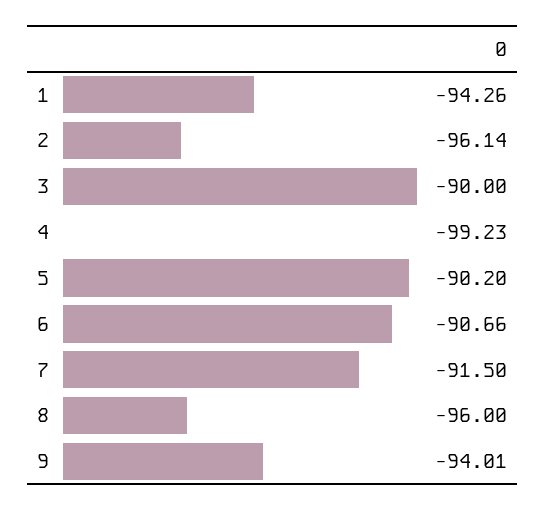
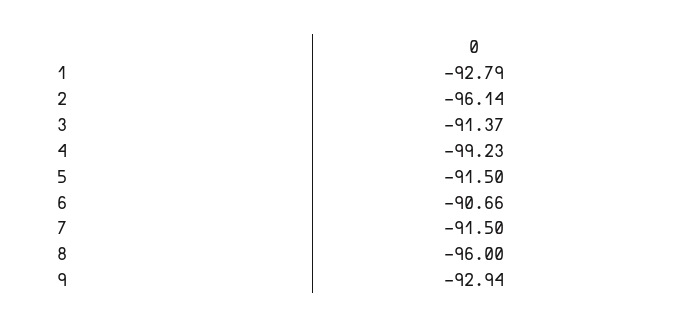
1: -94.26 -> -92.79
3: -90 -> -91.37
5: -90.2 -> -91.5
9: -94.01 -> -92.94

